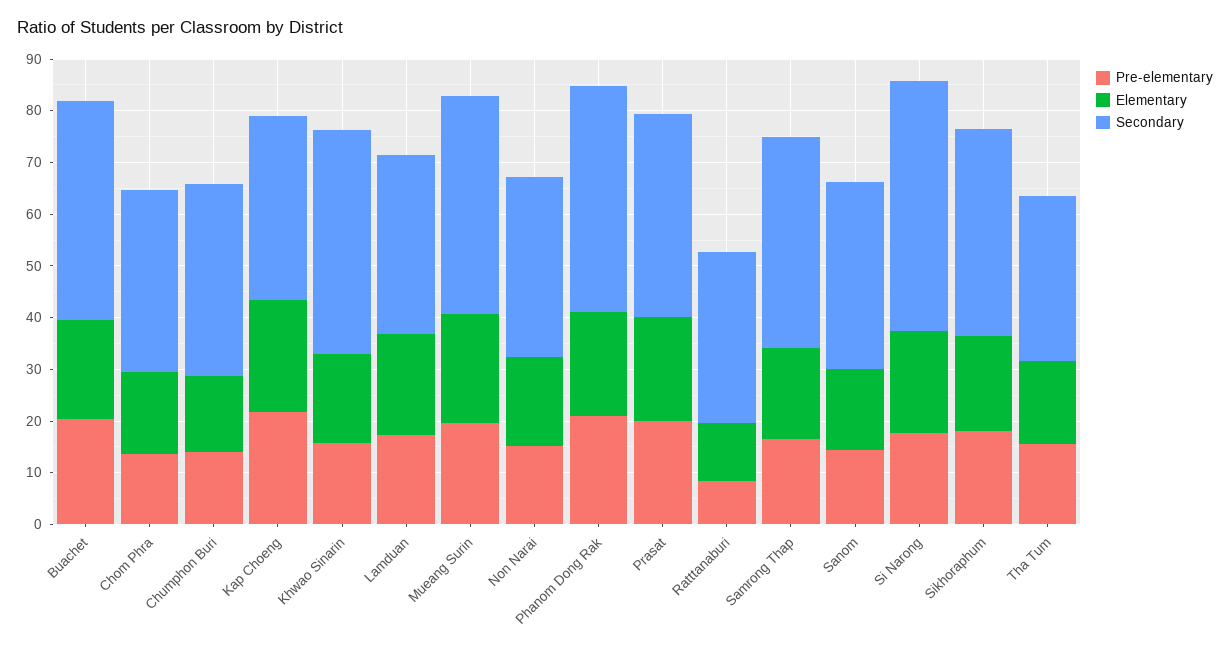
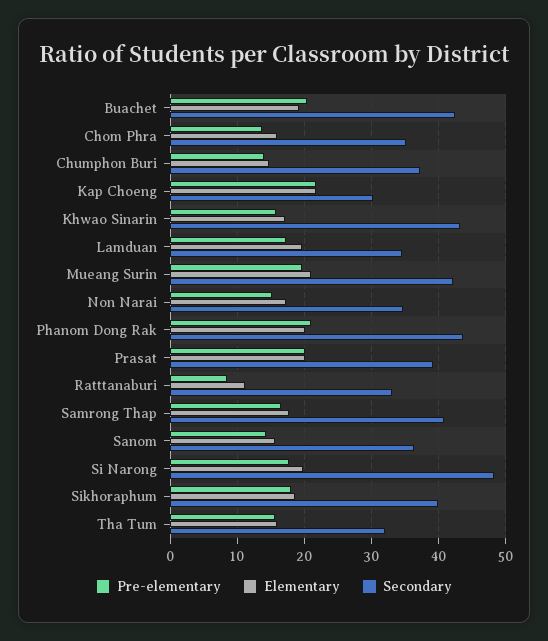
Secondary, Kap Choeng: 36 -> 30

